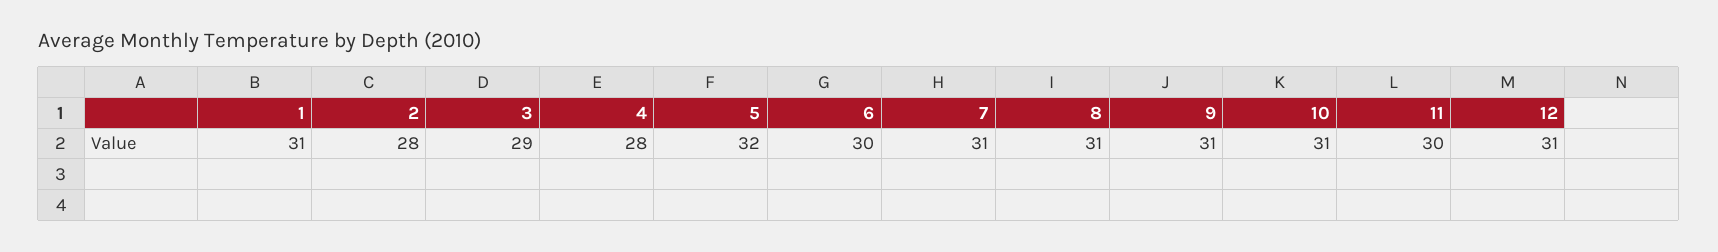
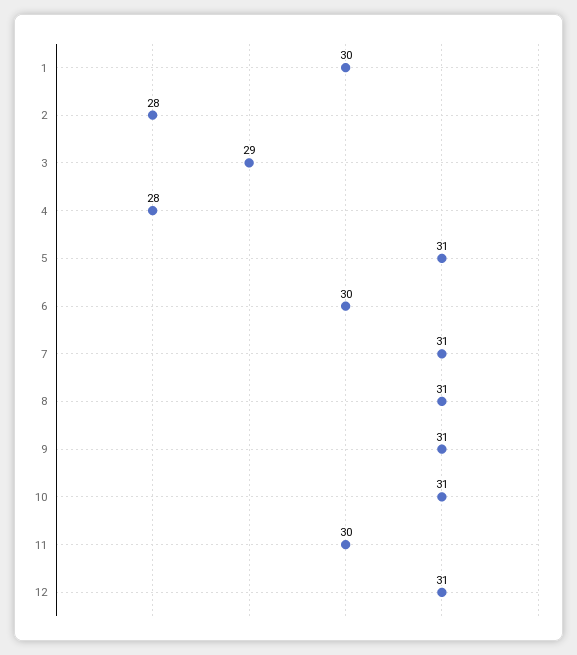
1: 31 -> 30
5: 32 -> 31

